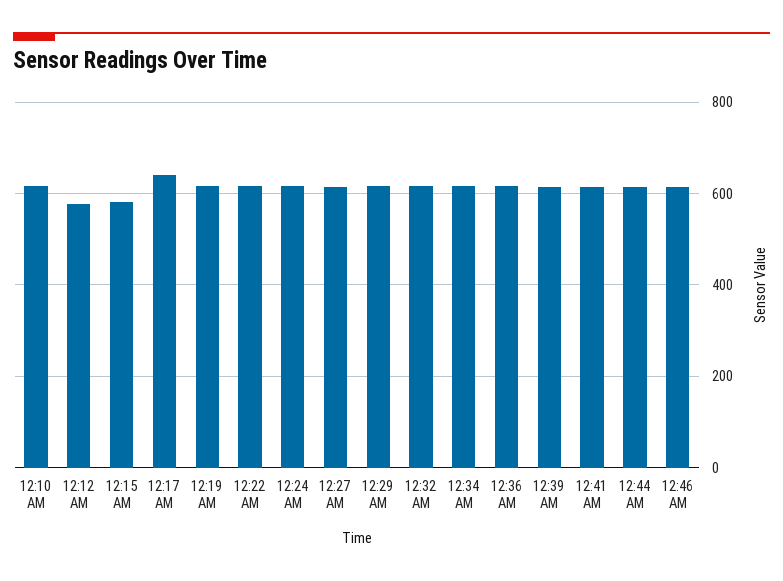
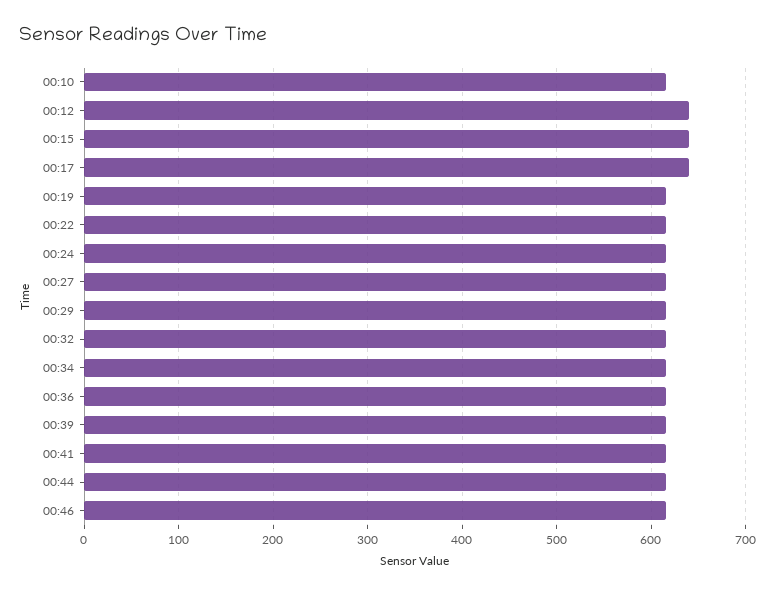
12:12 AM: 580 -> 640
12:15 AM: 580 -> 640

